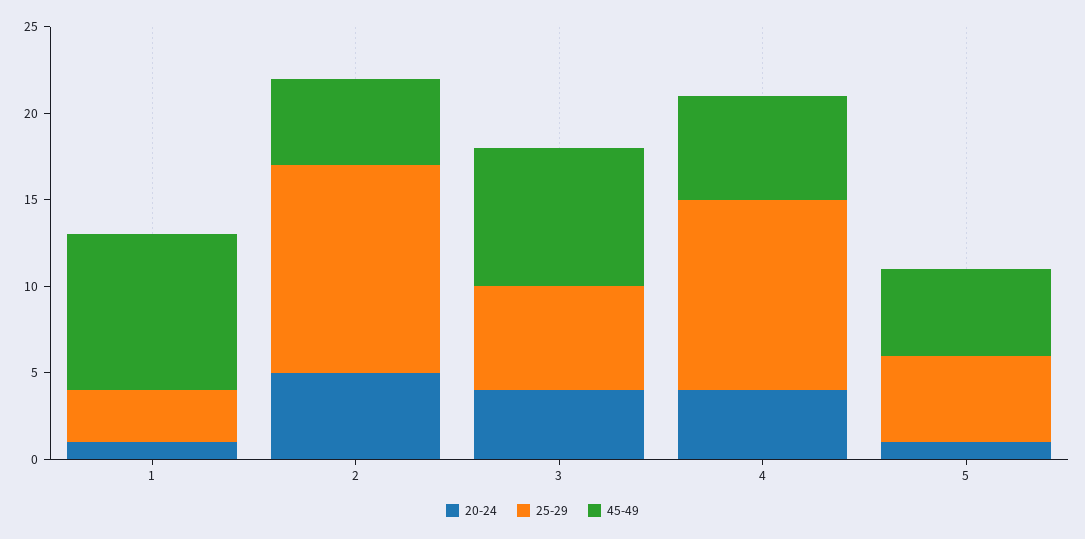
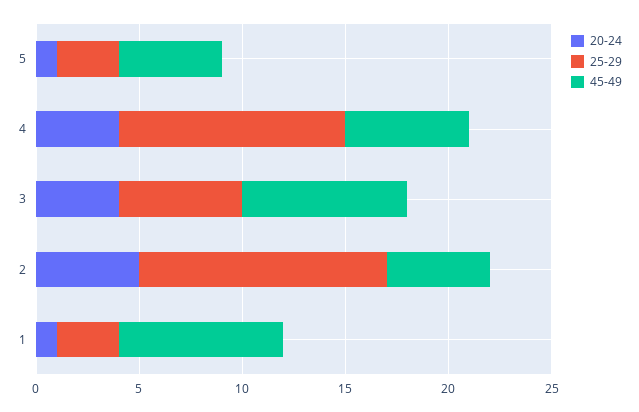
45-49, 1: 9 -> 8
25-29, 5: 5 -> 3

